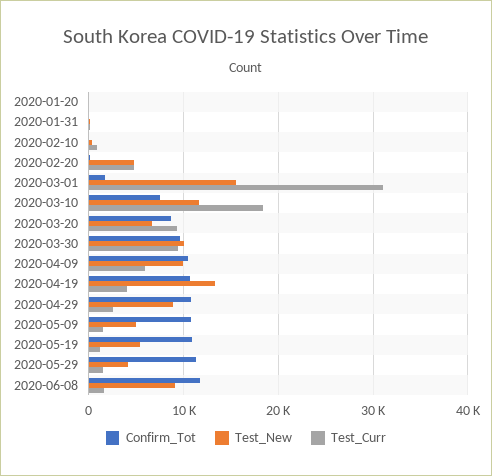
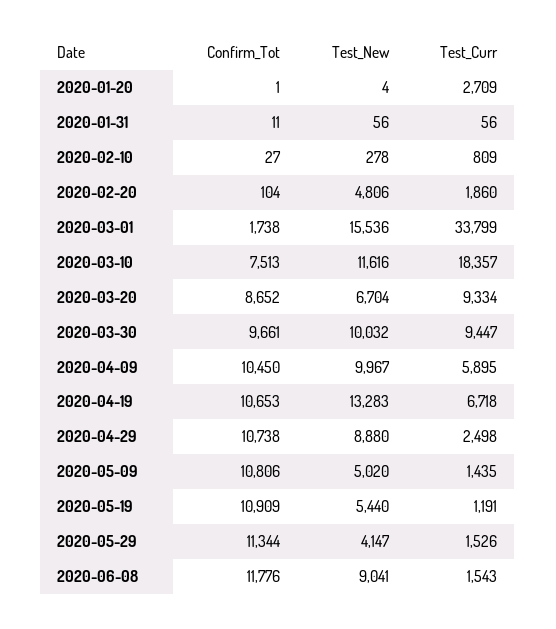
Test_Curr, 2020-01-20: 0 -> 2709
Test_Curr, 2020-02-20: 5000 -> 1860
Test_Curr, 2020-03-01: 31000 -> 33799
Test_Curr, 2020-04-19: 4000 -> 6718

